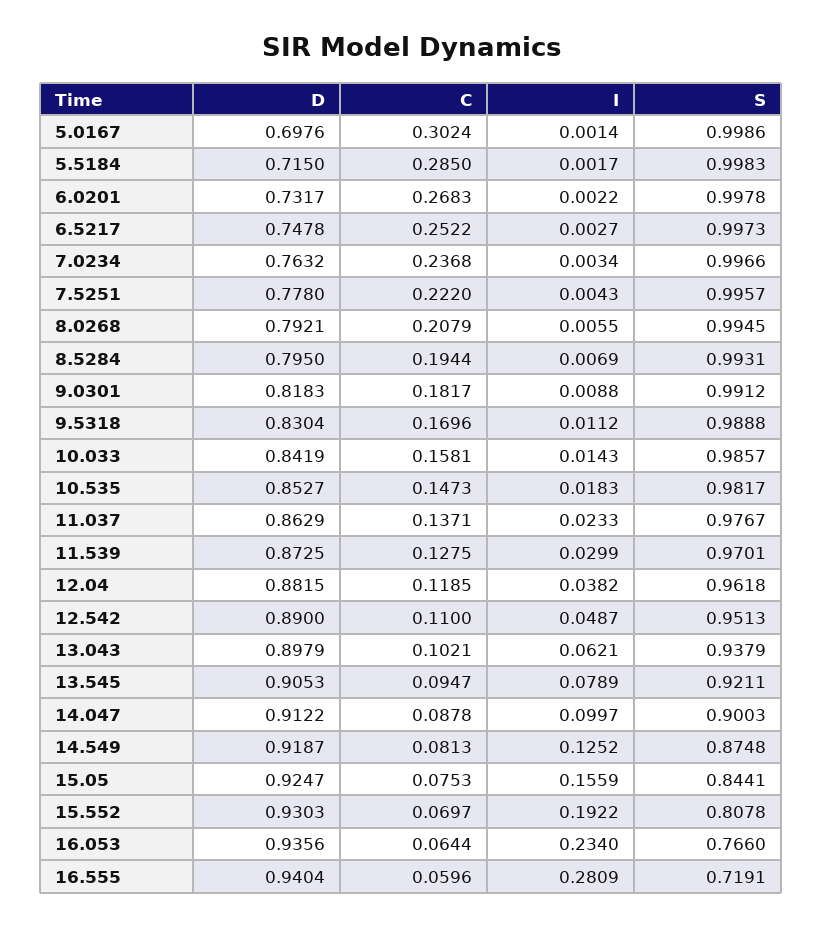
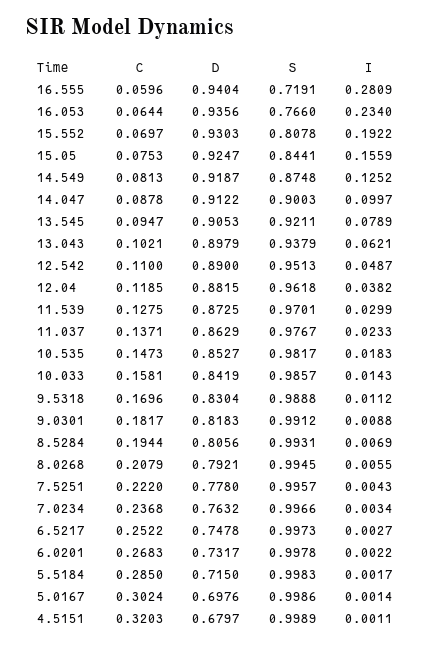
D, 8.5284: 0.795 -> 0.8056
C, 4.5151: none -> 0.3203
D, 4.5151: none -> 0.6797
S, 4.5151: none -> 0.9989
I, 4.5151: none -> 0.0011

